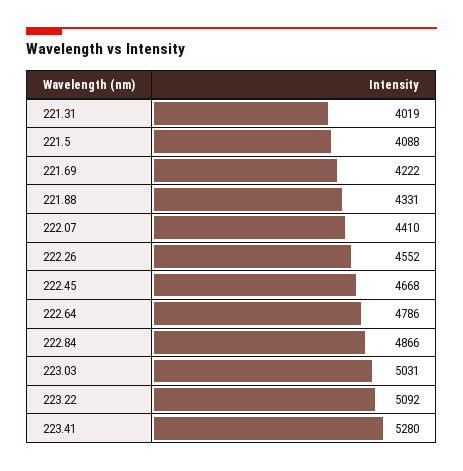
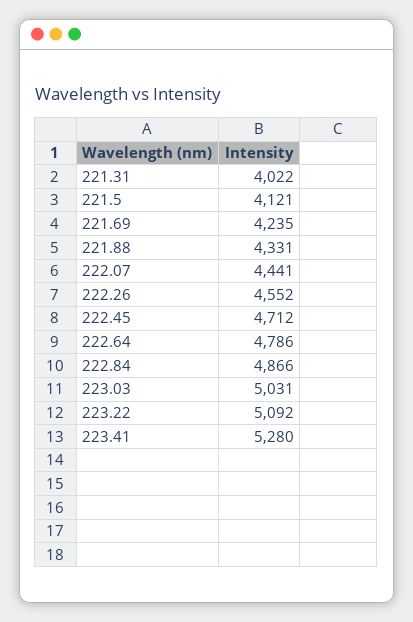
221.31: 4019 -> 4022
221.5: 4088 -> 4121
221.69: 4222 -> 4235
222.07: 4410 -> 4441
222.45: 4668 -> 4712

